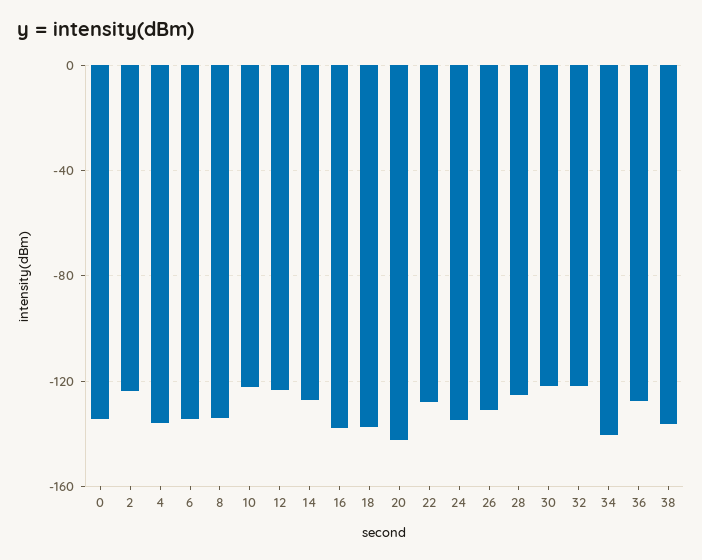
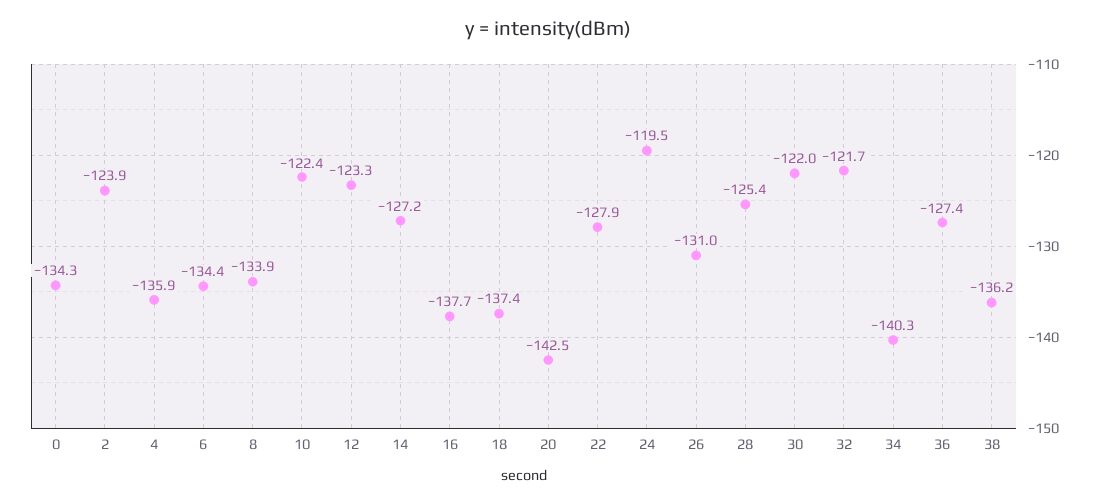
24: -135 -> -119.5

